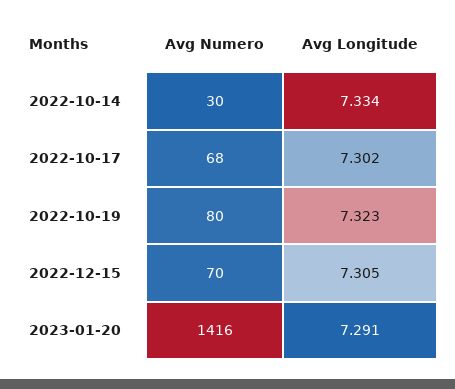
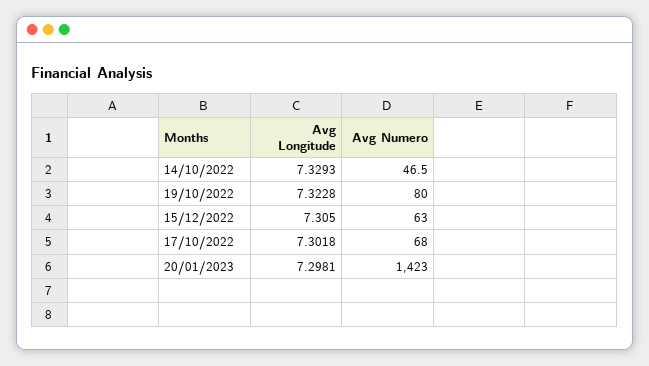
Avg Numero, 2022-10-14: 30 -> 46.5
Avg Longitude, 2022-10-14: 7.334 -> 7.3293
Avg Numero, 2022-12-15: 70 -> 63
Avg Numero, 2023-01-20: 1416 -> 1423
Avg Longitude, 2023-01-20: 7.291 -> 7.2981

